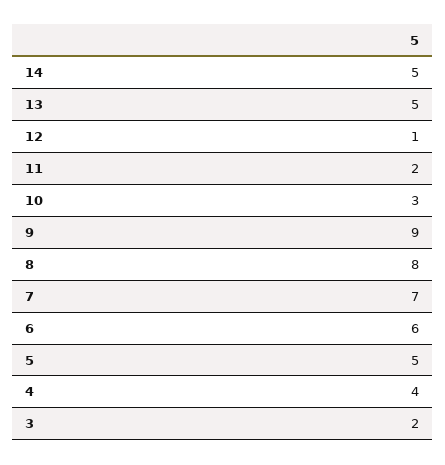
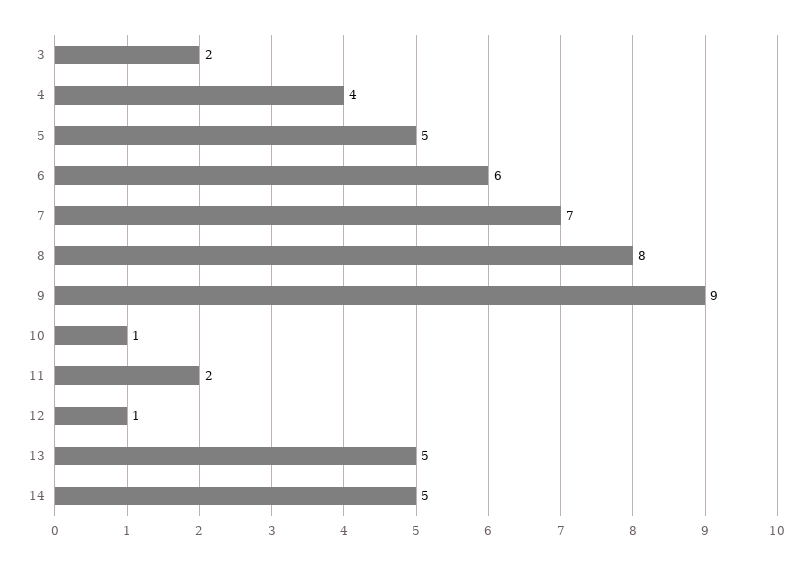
10: 3 -> 1

